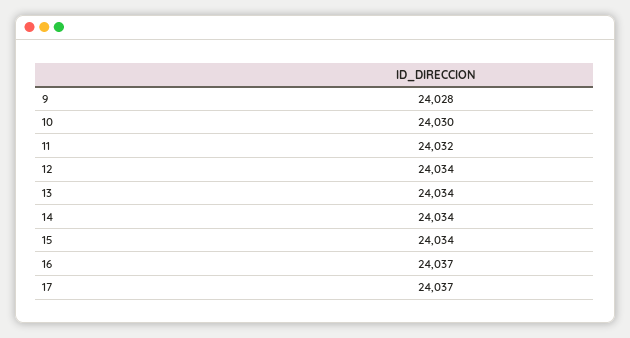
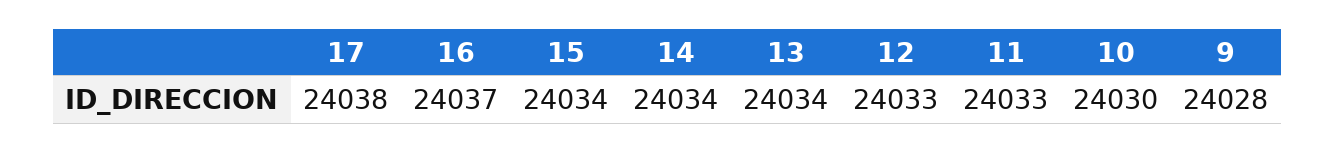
11: 24032 -> 24033
12: 24034 -> 24033
17: 24037 -> 24038

